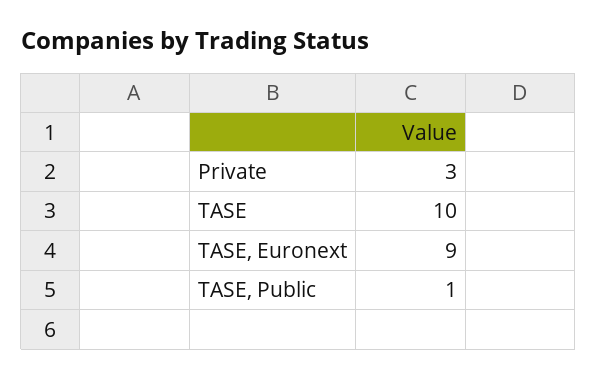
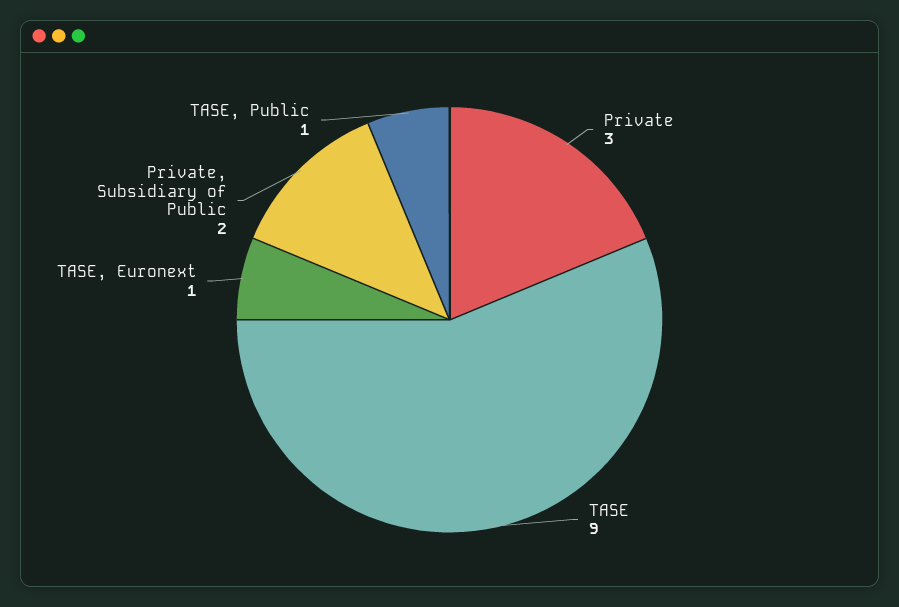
TASE: 10 -> 9
TASE, Euronext: 9 -> 1
Private, Subsidiary of Public: none -> 2

